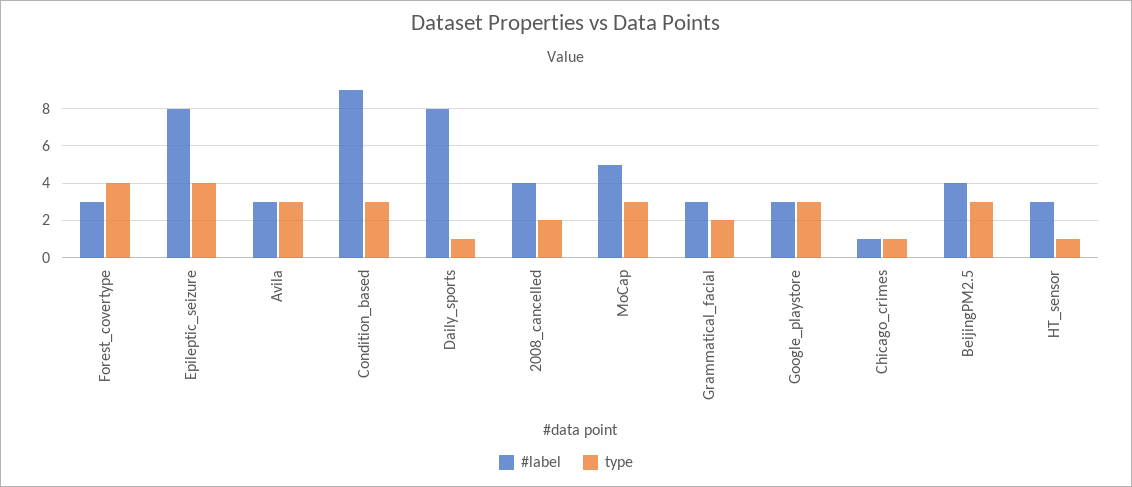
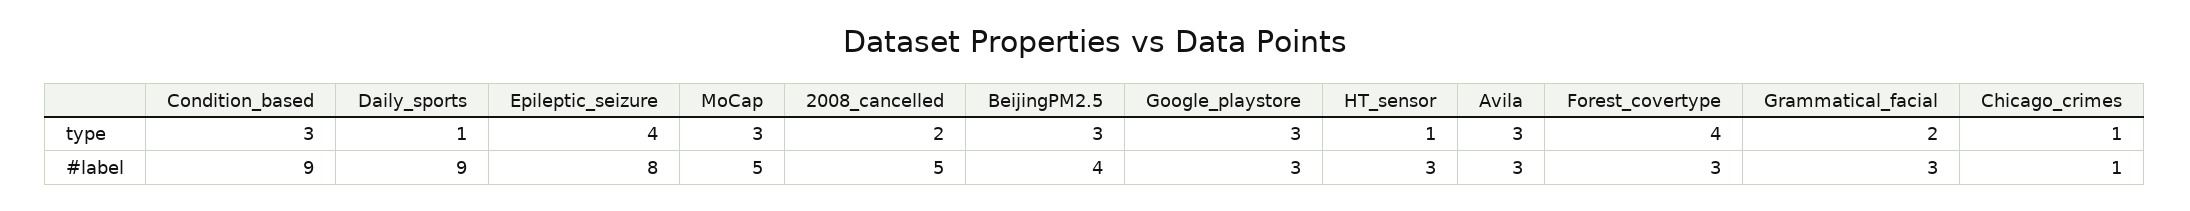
#label, Daily_sports: 8 -> 9
#label, 2008_cancelled: 4 -> 5

